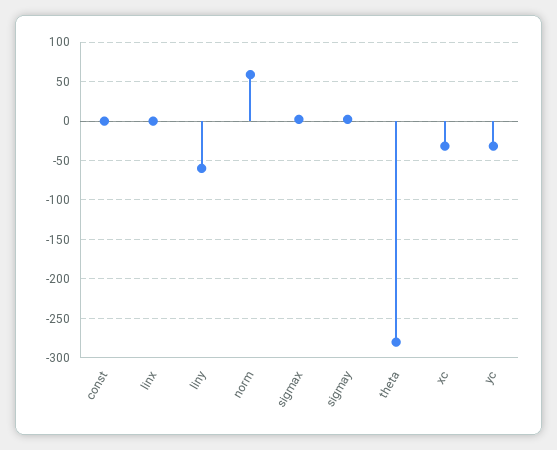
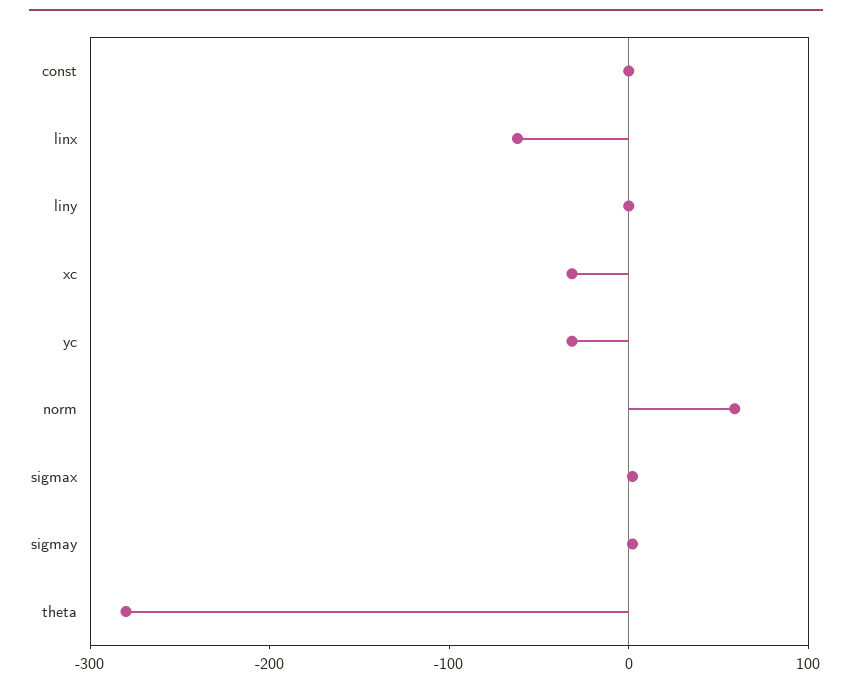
linx: 0 -> -60
liny: -60 -> 0

